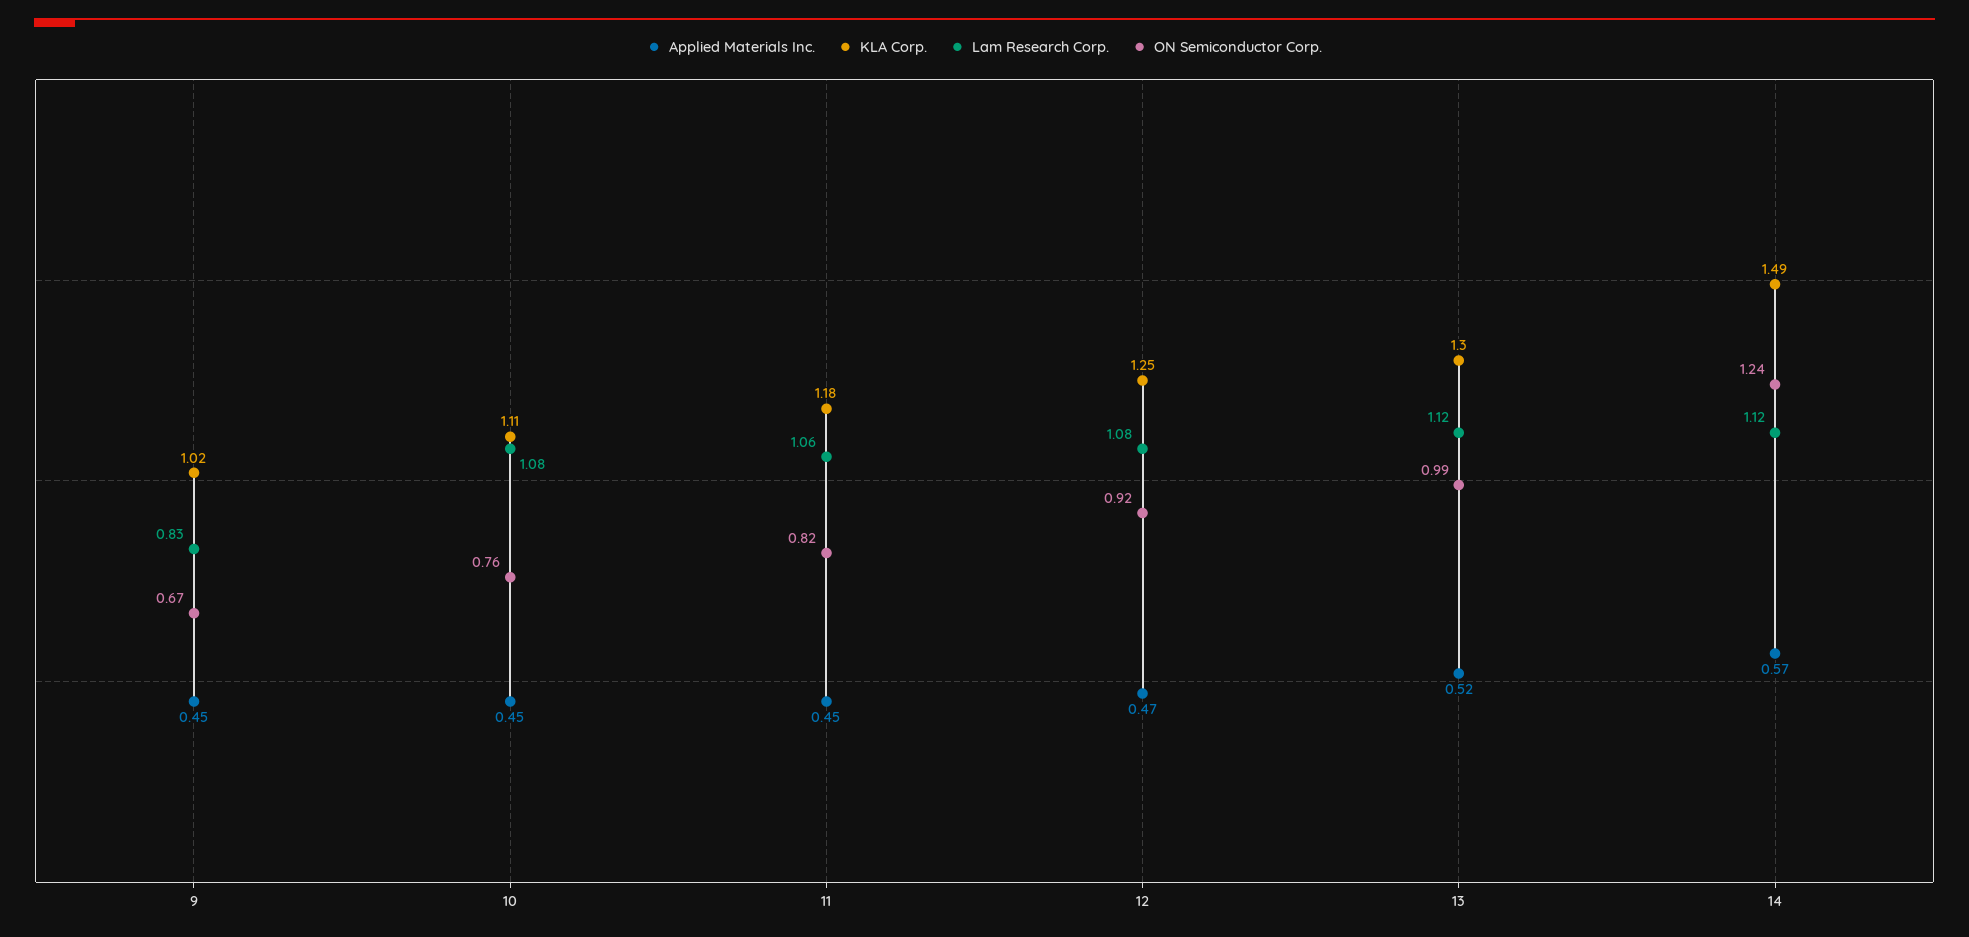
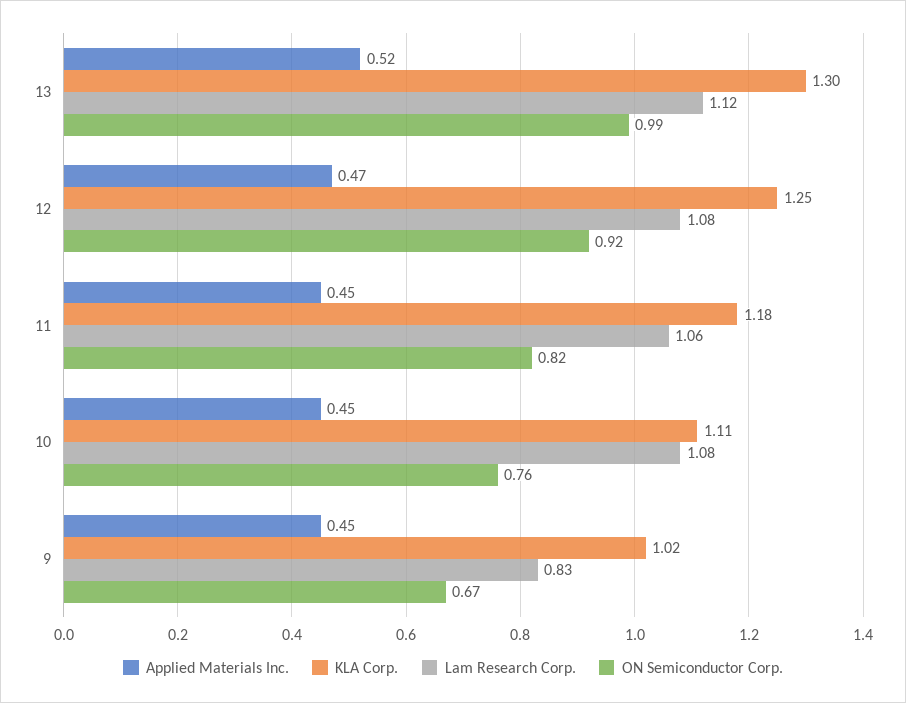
Applied Materials Inc., 14: 0.57 -> none
KLA Corp., 14: 1.49 -> none
Lam Research Corp., 14: 1.12 -> none
ON Semiconductor Corp., 14: 1.24 -> none

